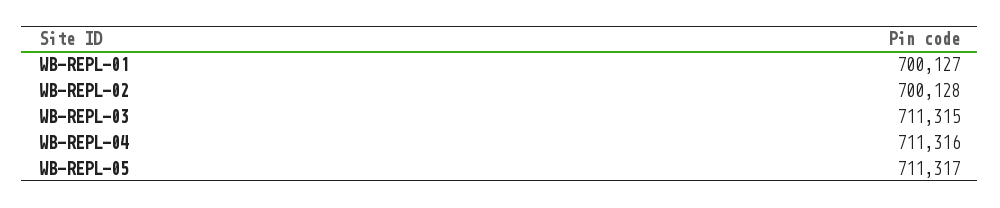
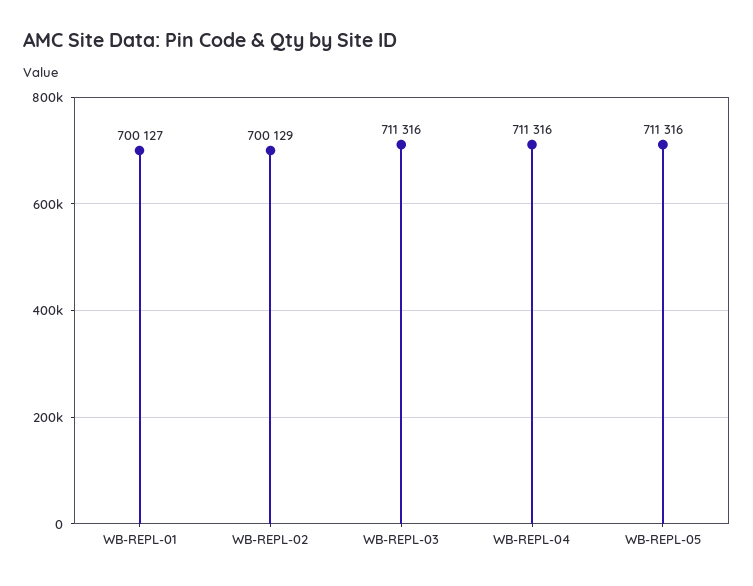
WB-REPL-02: 700128 -> 700129
WB-REPL-03: 711315 -> 711316
WB-REPL-05: 711317 -> 711316

